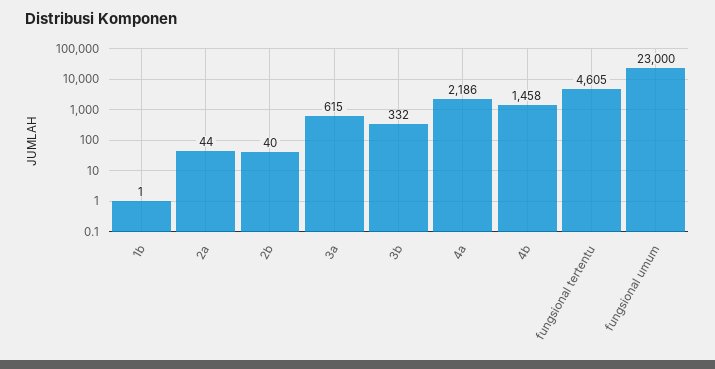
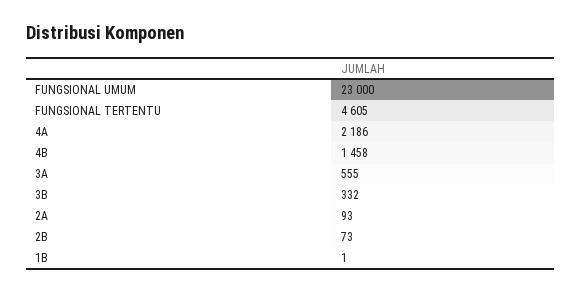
2a: 44 -> 93
2b: 40 -> 73
3a: 615 -> 555

